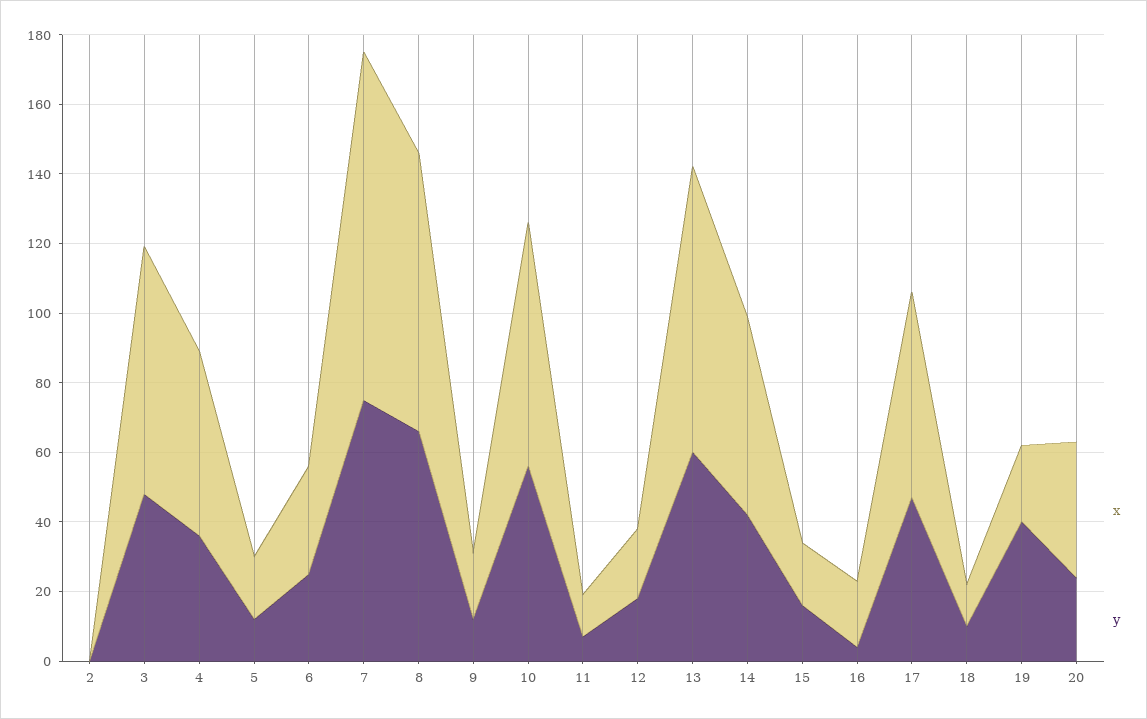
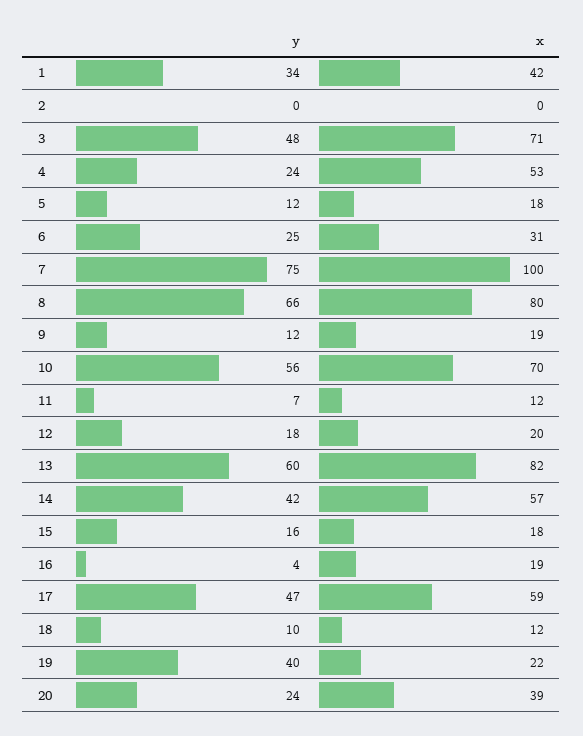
y, 4: 35 -> 24
y, 1: none -> 34
x, 1: none -> 42

